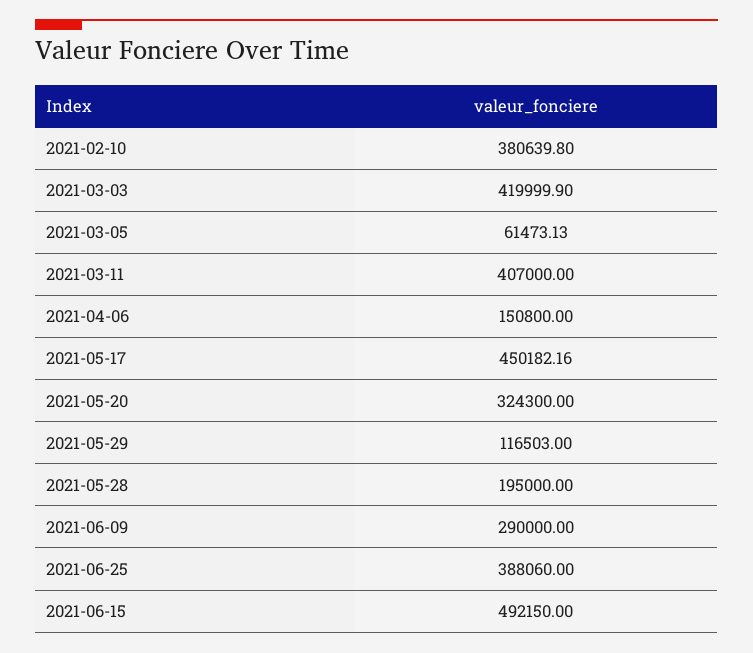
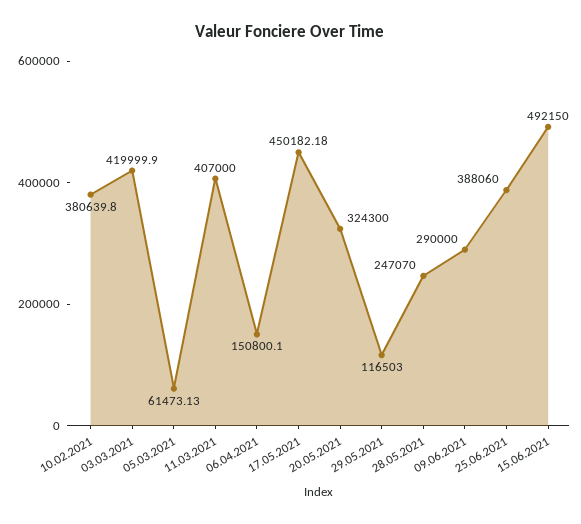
2021-04-06: 150800 -> 150800.1
2021-05-17: 450182.16 -> 450182.18
2021-05-28: 195000 -> 247070

